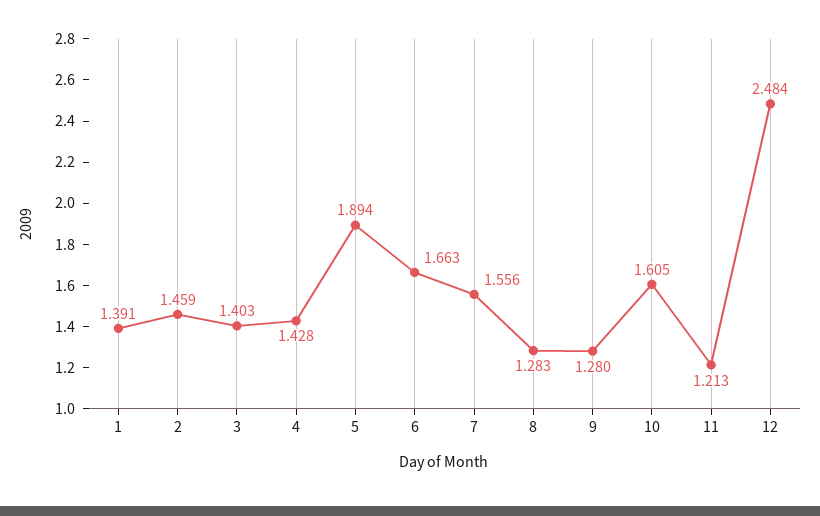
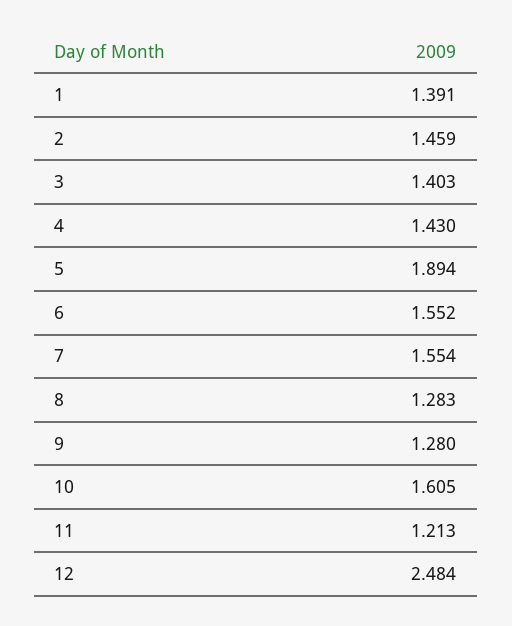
4: 1.428 -> 1.43
6: 1.663 -> 1.552
7: 1.556 -> 1.554

